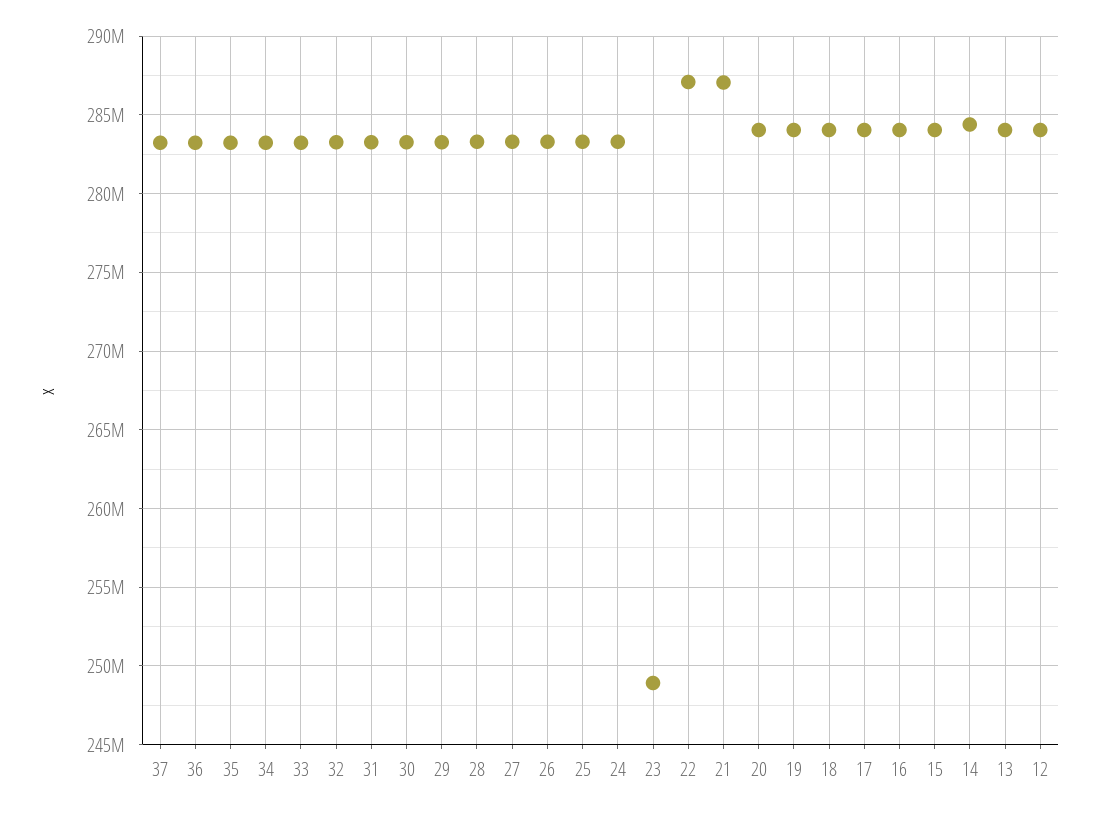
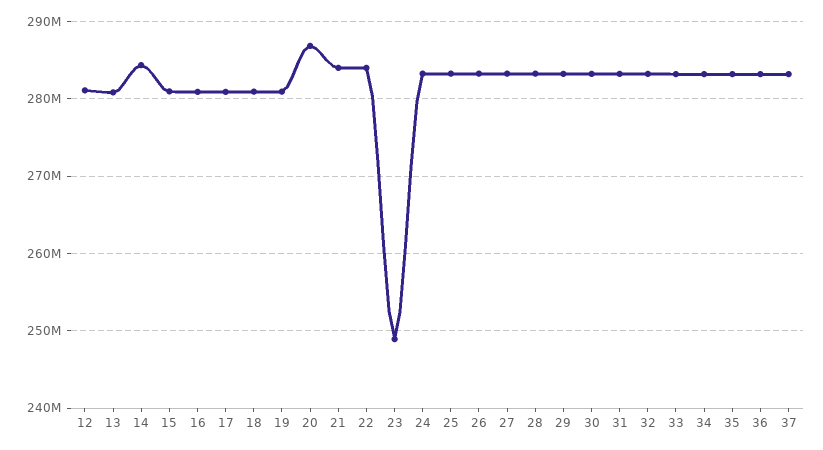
22: 287000000 -> 284000000
21: 287000000 -> 284000000
20: 284000000 -> 287000000
19: 284000000 -> 281000000
18: 284000000 -> 281000000
17: 284000000 -> 281000000
16: 284000000 -> 281000000
15: 284000000 -> 281000000
13: 284000000 -> 281000000
12: 284000000 -> 281000000

